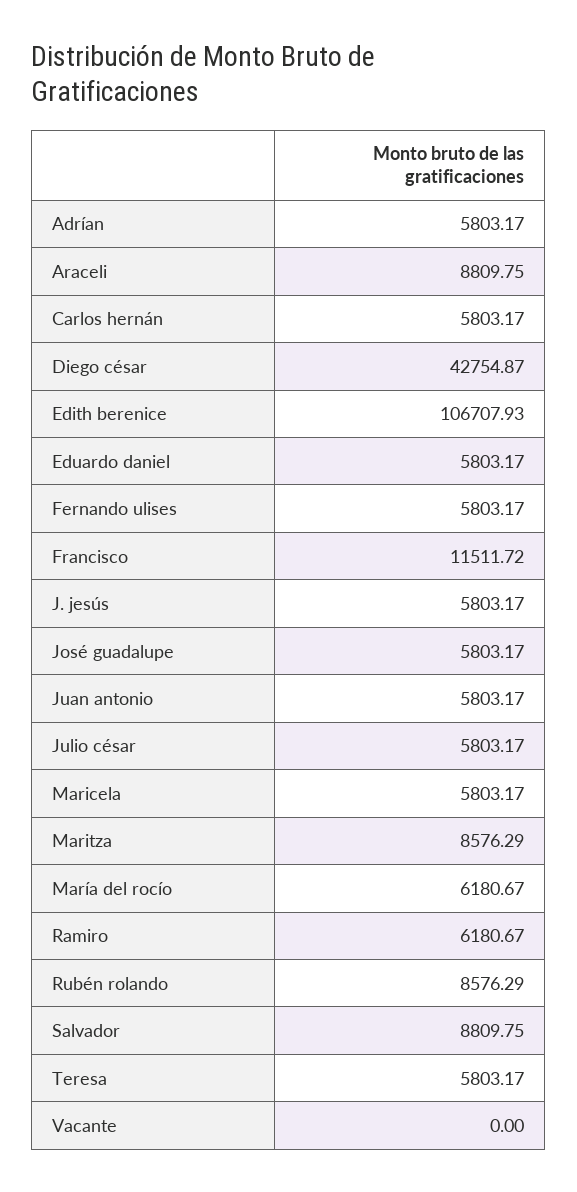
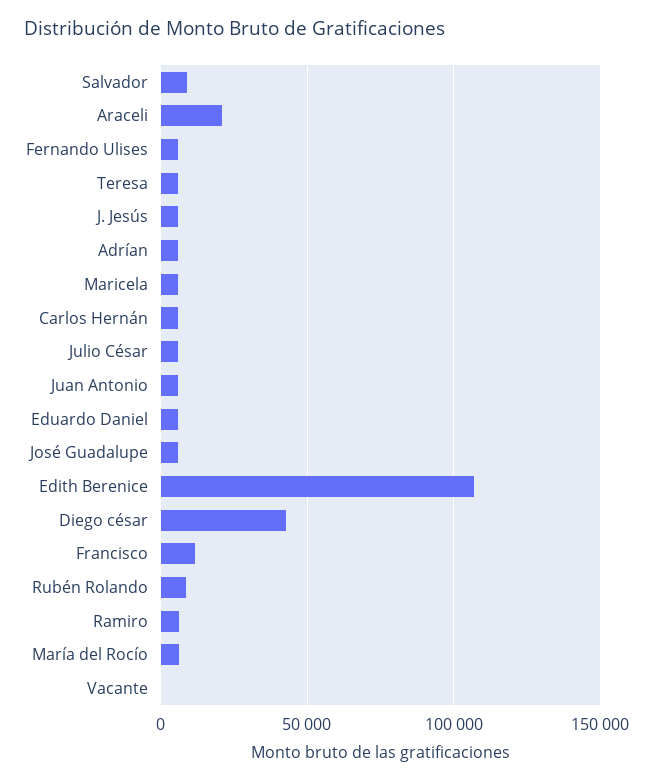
Araceli: 8809.75 -> 20000
Maritza: 8576.29 -> none

